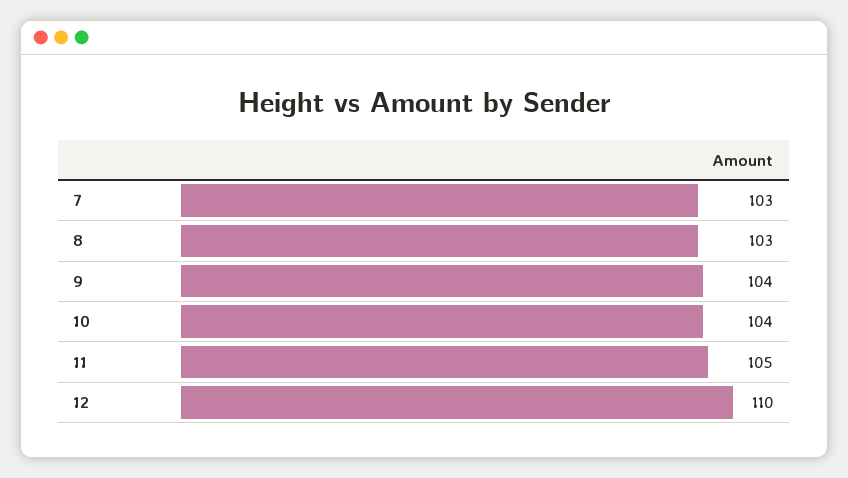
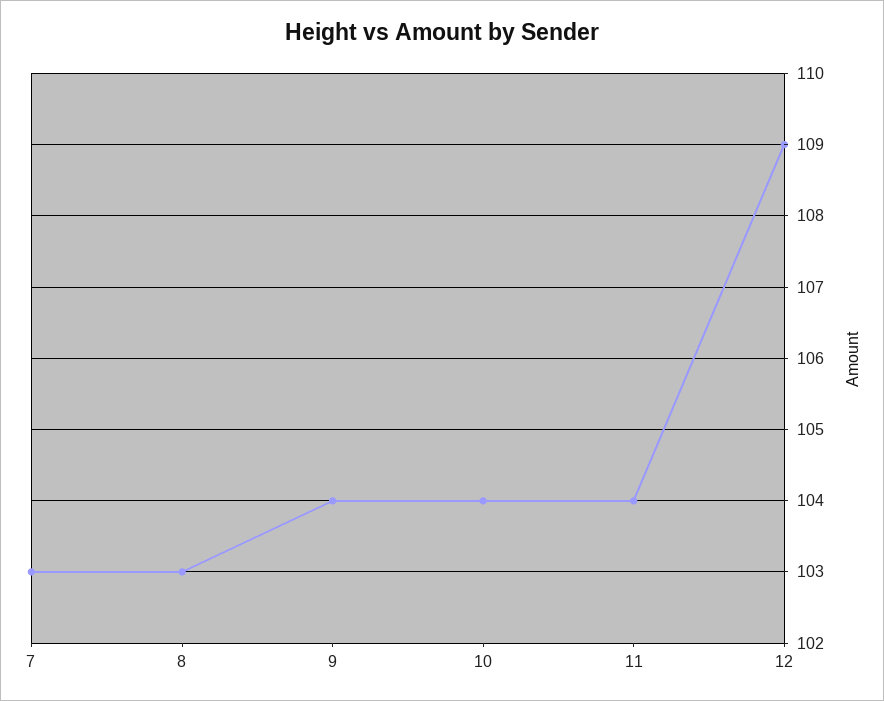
11: 105 -> 104
12: 110 -> 109

